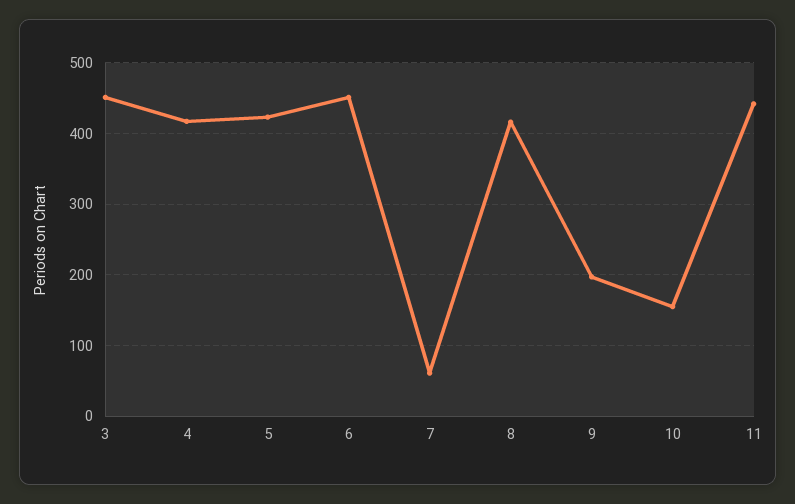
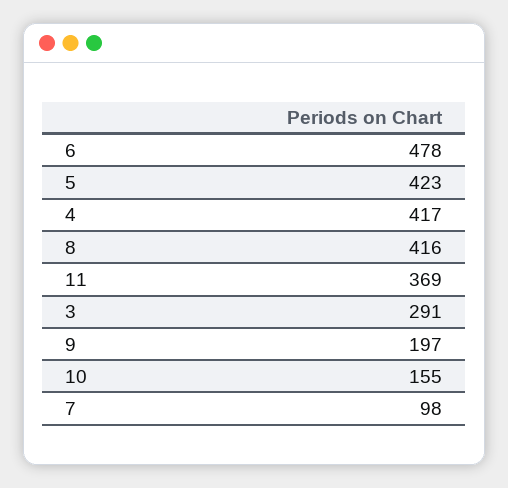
3: 450 -> 291
6: 450 -> 478
7: 60 -> 98
11: 440 -> 369

